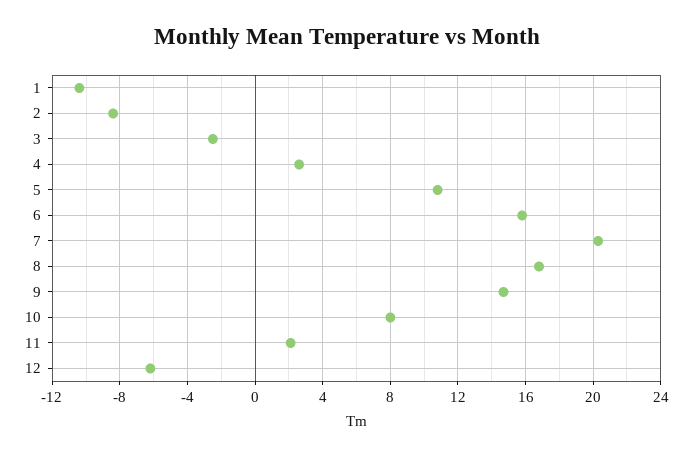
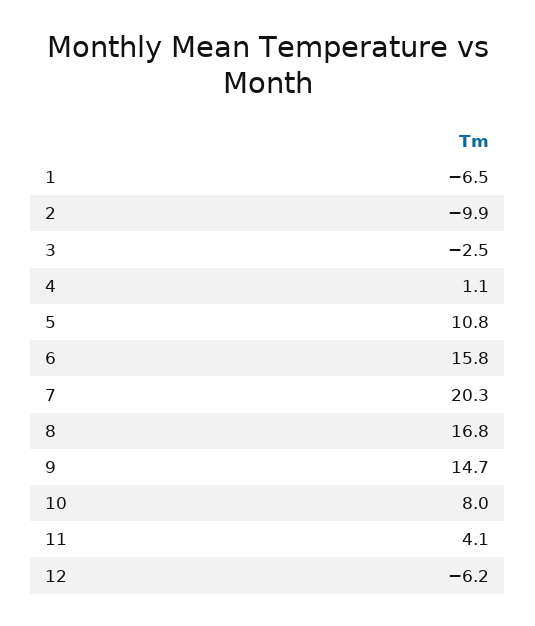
1: -10.5 -> -6.5
2: -8.5 -> -9.9
4: 2.5 -> 1.1
11: 2 -> 4.1

